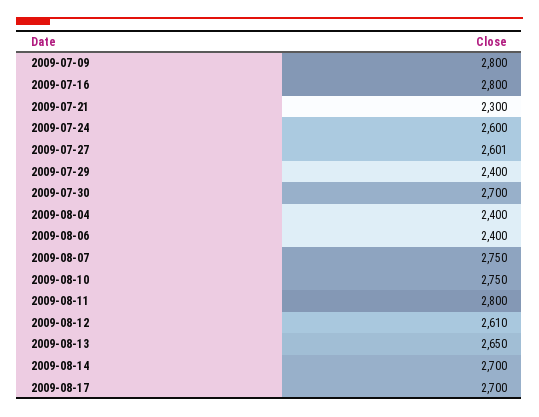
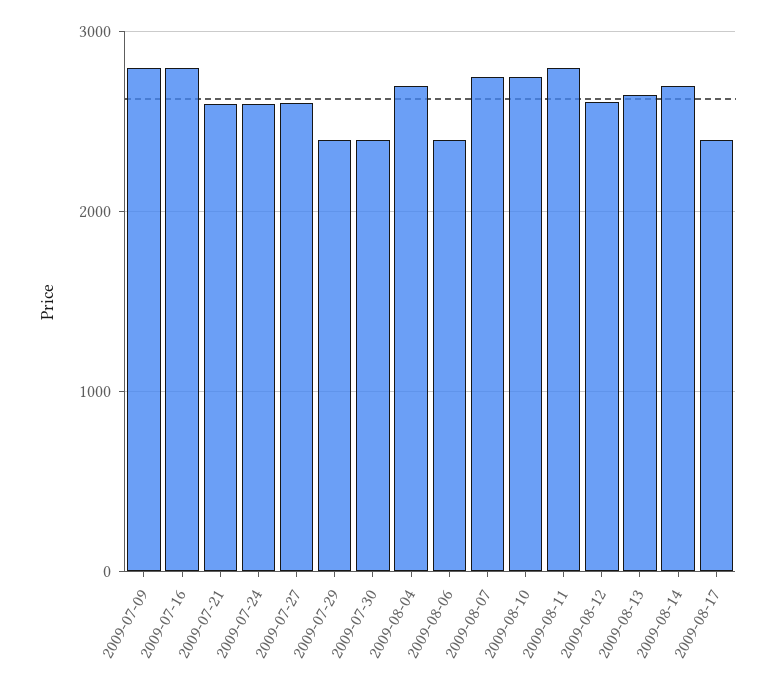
2009-07-21: 2300 -> 2600
2009-07-30: 2700 -> 2400
2009-08-04: 2400 -> 2700
2009-08-17: 2700 -> 2400

